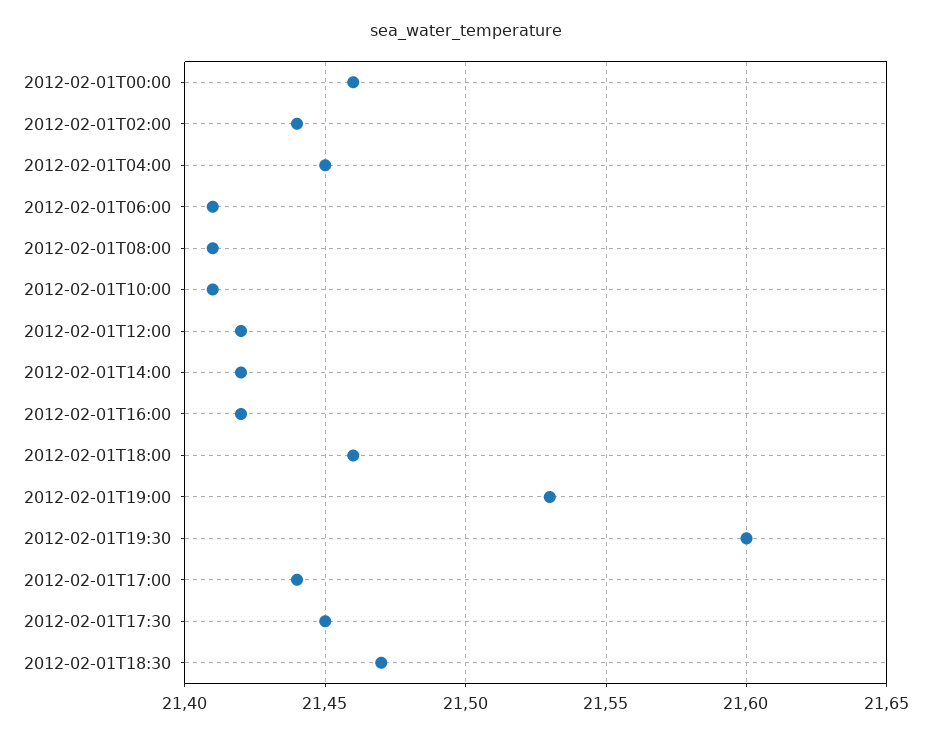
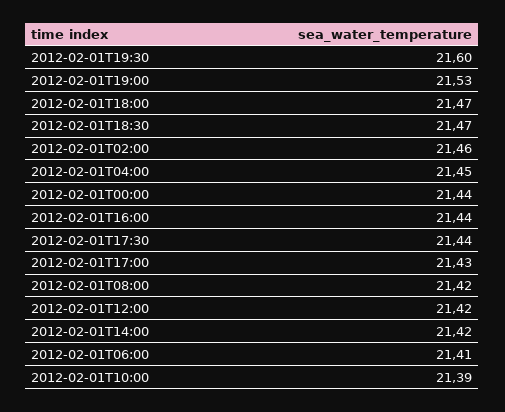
2012-02-01T00:00: 21.46 -> 21.44
2012-02-01T02:00: 21.44 -> 21.46
2012-02-01T08:00: 21.41 -> 21.42
2012-02-01T10:00: 21.41 -> 21.39
2012-02-01T16:00: 21.42 -> 21.44
2012-02-01T18:00: 21.46 -> 21.47
2012-02-01T17:00: 21.44 -> 21.43
2012-02-01T17:30: 21.45 -> 21.44

